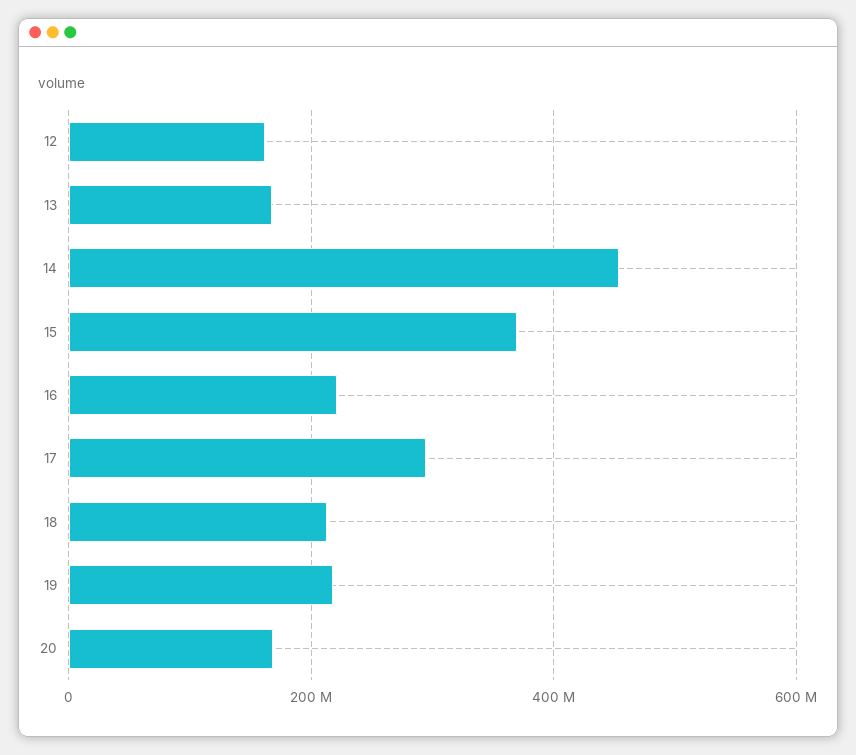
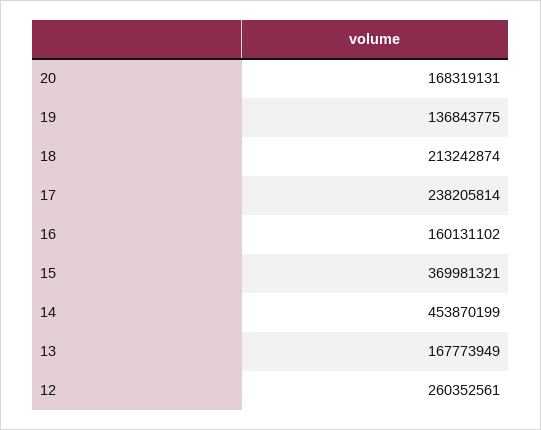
12: 160000000 -> 260352561
16: 220000000 -> 160131102
17: 300000000 -> 238205814
19: 220000000 -> 136843775

